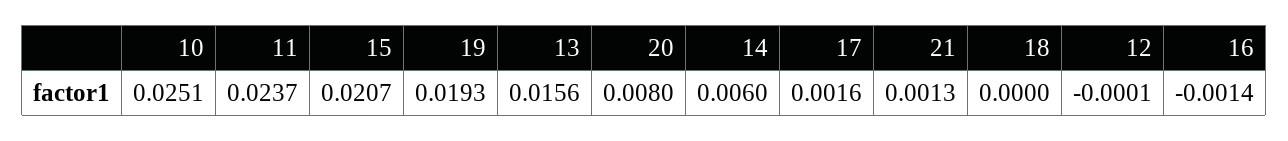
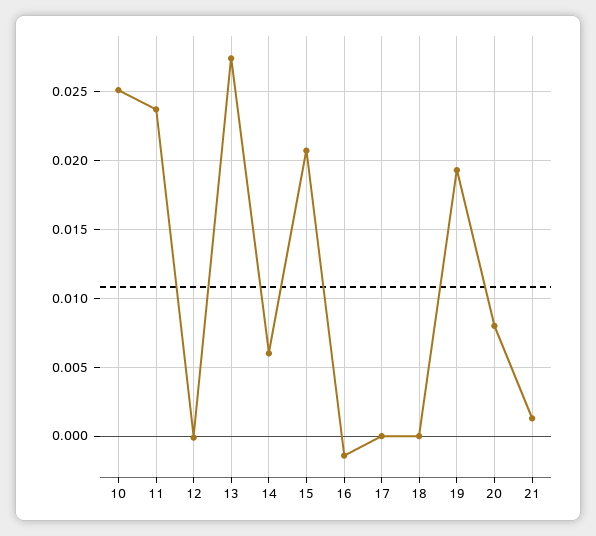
13: 0.0156 -> 0.0275
17: 0.0016 -> 0

